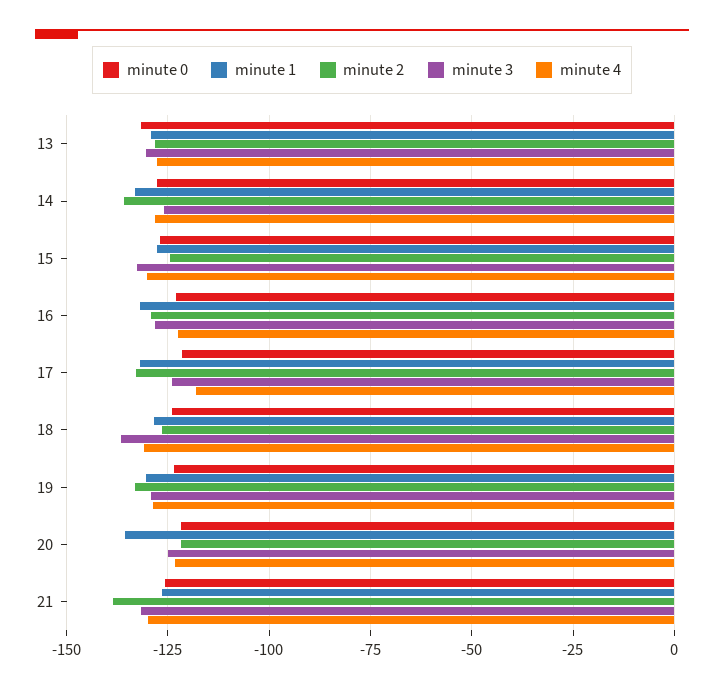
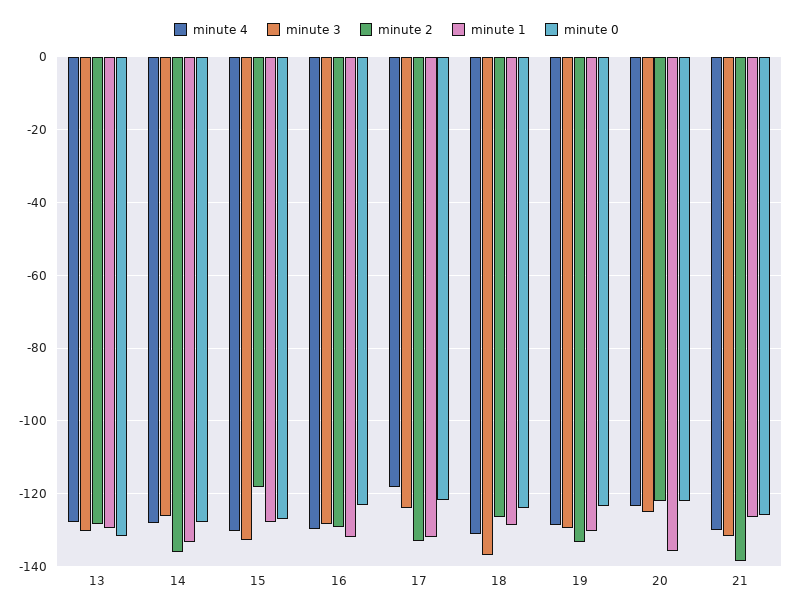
minute 2, 15: -125 -> -118
minute 4, 16: -122.5 -> -130

